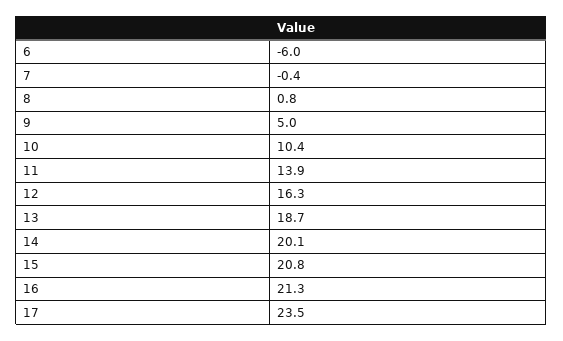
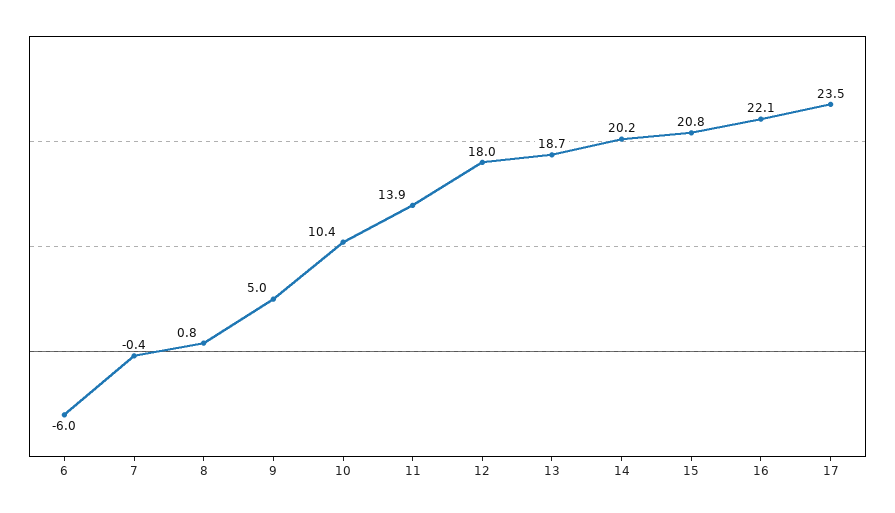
12: 16.3 -> 18
14: 20.1 -> 20.2
16: 21.3 -> 22.1

